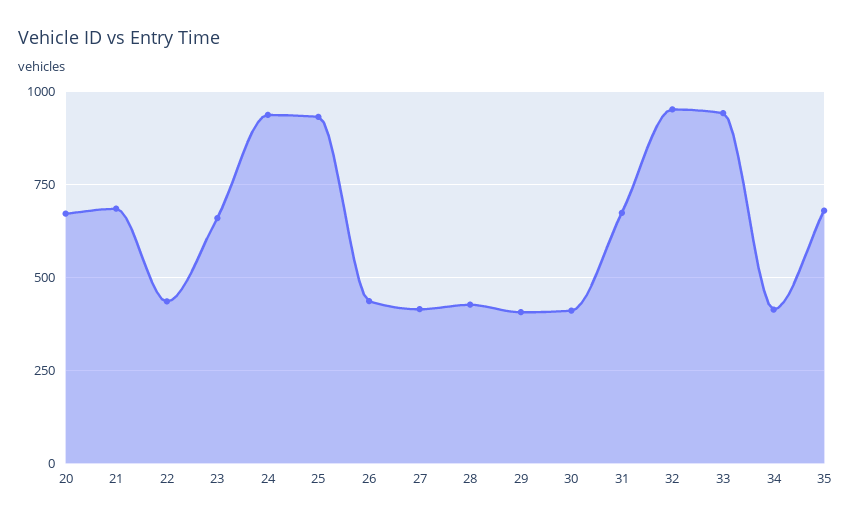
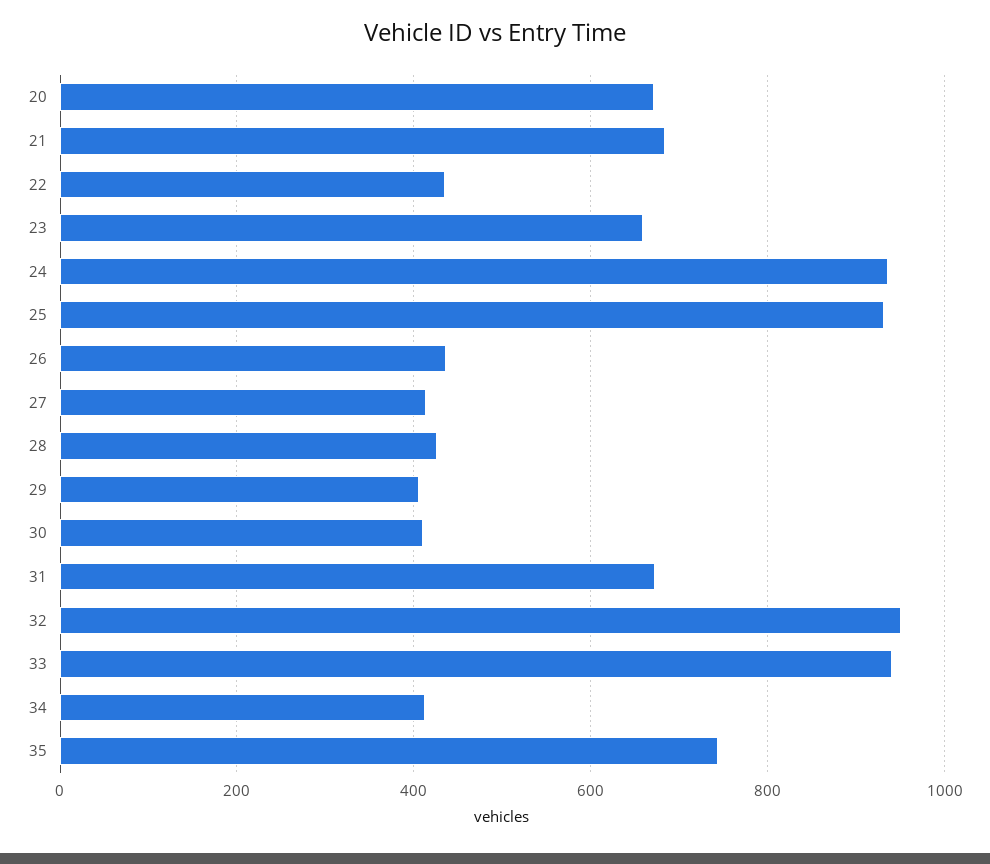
35: 675 -> 740

